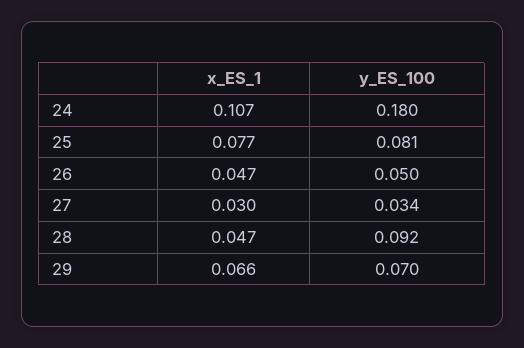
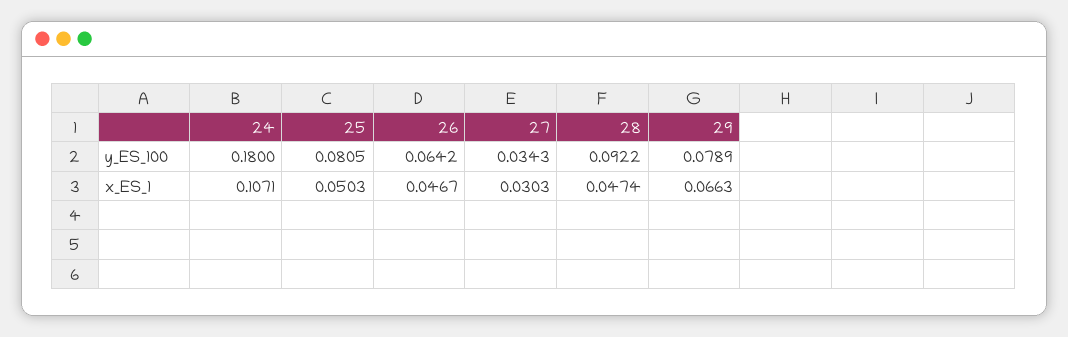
x_ES_1, 25: 0.077 -> 0.0503
y_ES_100, 26: 0.05 -> 0.0642
y_ES_100, 29: 0.07 -> 0.0789

